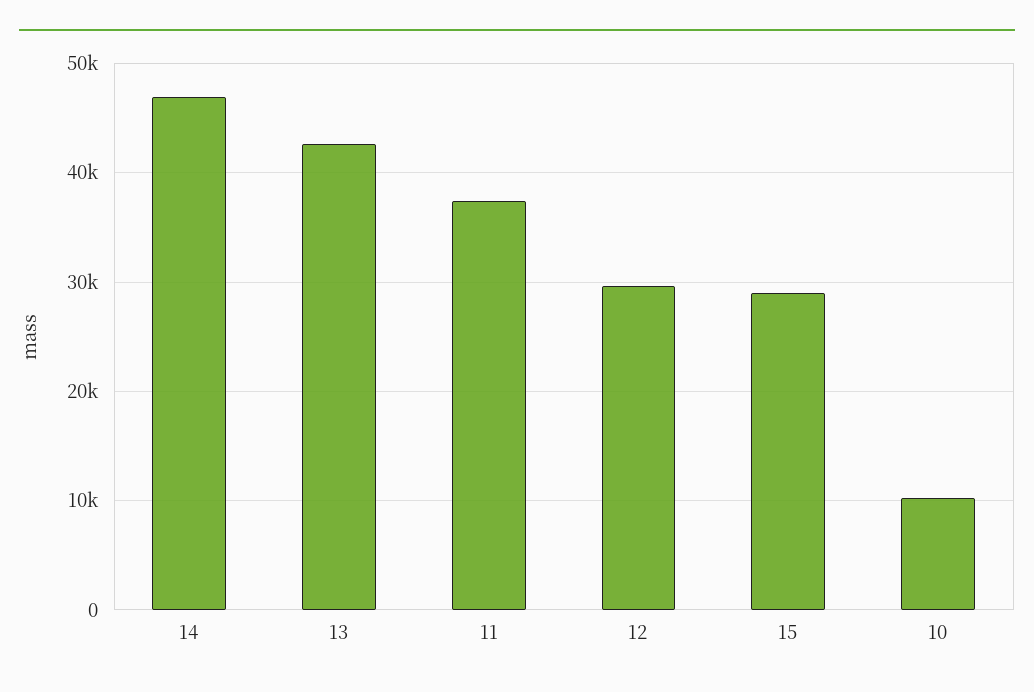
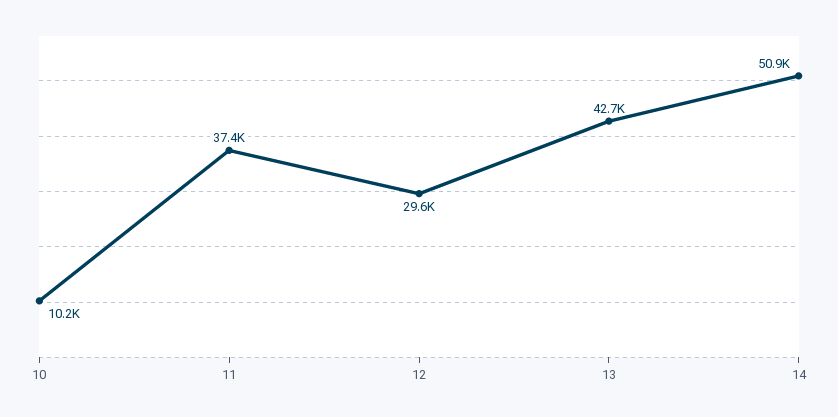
14: 47000 -> 50900
15: 29000 -> none

